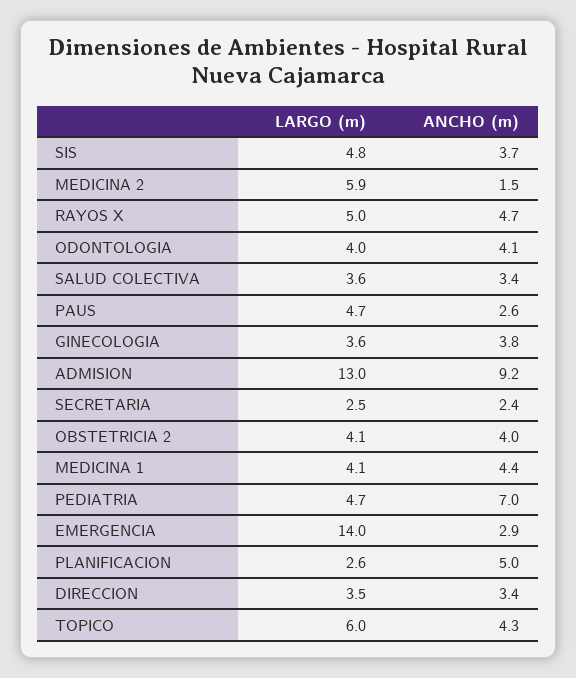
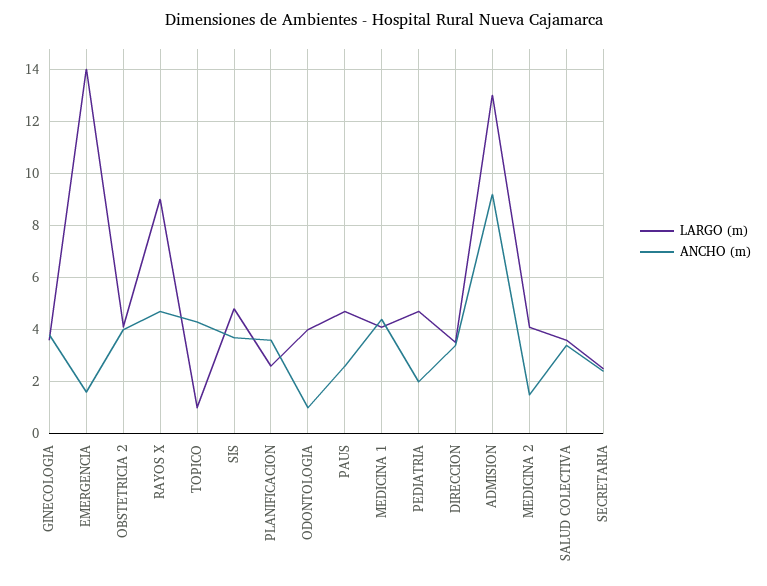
LARGO (m), MEDICINA 2: 5.9 -> 4
LARGO (m), RAYOS X: 5 -> 9
ANCHO (m), ODONTOLOGIA: 4.1 -> 1
ANCHO (m), PEDIATRIA: 7 -> 2
ANCHO (m), EMERGENCIA: 2.9 -> 1.5
ANCHO (m), PLANIFICACION: 5 -> 3.5
LARGO (m), TOPICO: 6 -> 1

